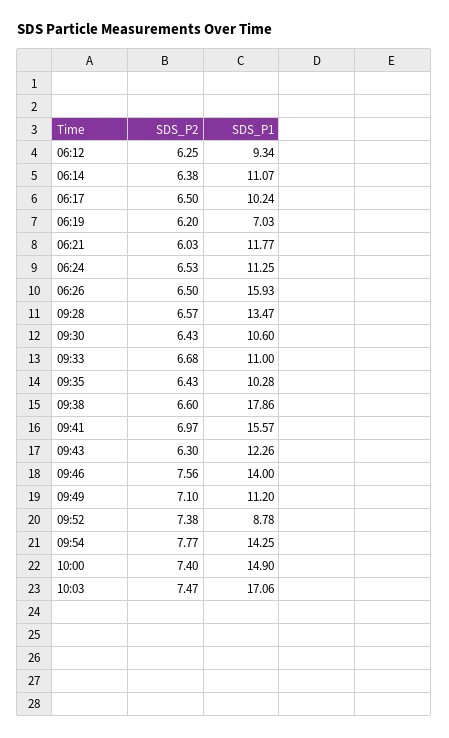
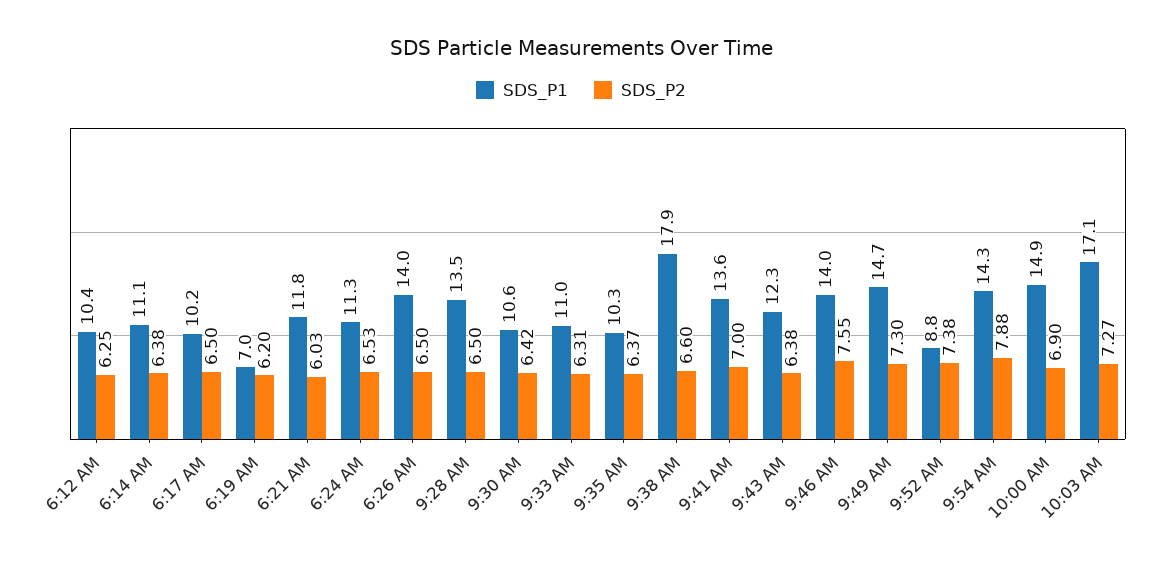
SDS_P1, 06:12: 9.34 -> 10.4
SDS_P1, 06:26: 15.93 -> 14
SDS_P2, 09:28: 6.57 -> 6.5
SDS_P2, 09:30: 6.43 -> 6.42
SDS_P2, 09:33: 6.68 -> 6.31
SDS_P2, 09:35: 6.43 -> 6.37
SDS_P2, 09:41: 6.97 -> 7
SDS_P1, 09:41: 15.57 -> 13.6
SDS_P2, 09:43: 6.3 -> 6.38
SDS_P2, 09:46: 7.56 -> 7.55
SDS_P2, 09:49: 7.1 -> 7.3
SDS_P1, 09:49: 11.2 -> 14.7
SDS_P2, 09:54: 7.77 -> 7.88
SDS_P2, 10:00: 7.4 -> 6.9
SDS_P2, 10:03: 7.47 -> 7.27

